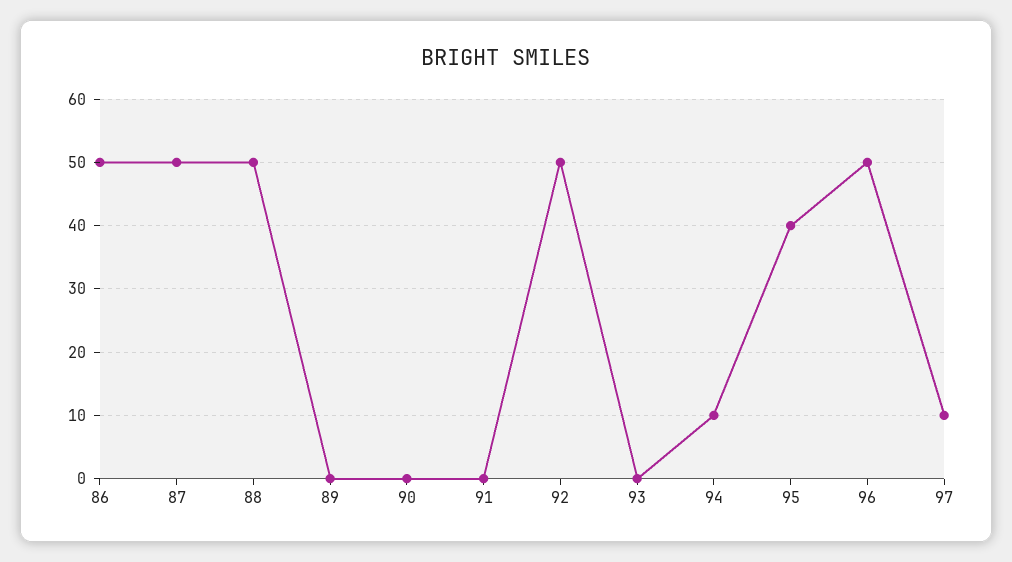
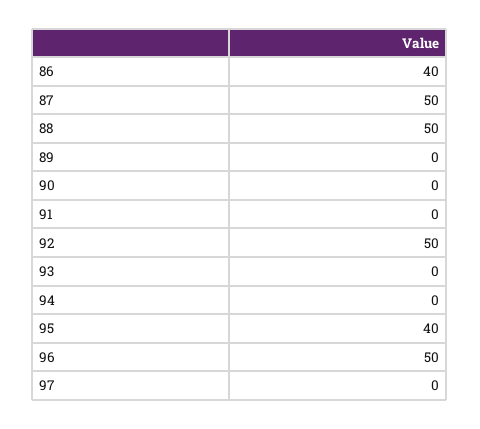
86: 50 -> 40
94: 10 -> 0
97: 10 -> 0

